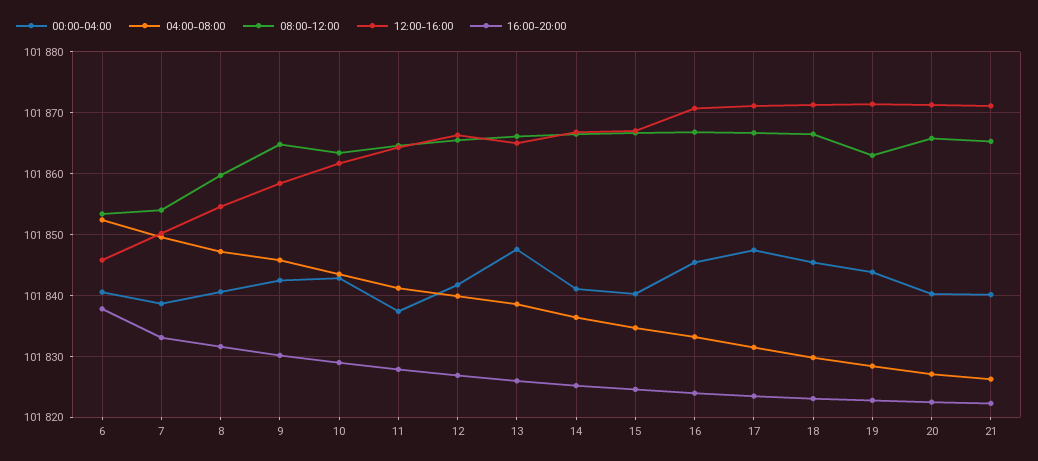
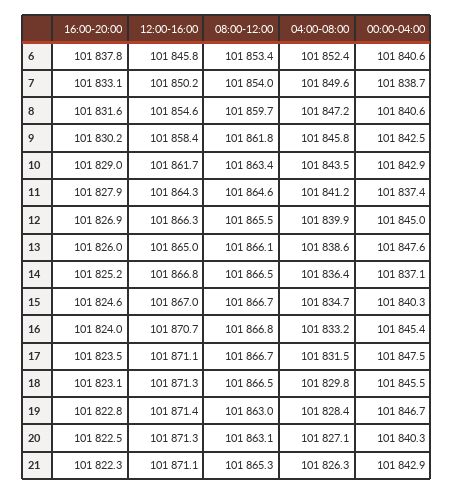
08:00-12:00, 9: 101865 -> 101861.8
00:00-04:00, 12: 101842 -> 101845
00:00-04:00, 14: 101841 -> 101837.1
00:00-04:00, 19: 101844 -> 101846.7
08:00-12:00, 20: 101866 -> 101863.1
00:00-04:00, 21: 101840 -> 101842.9

